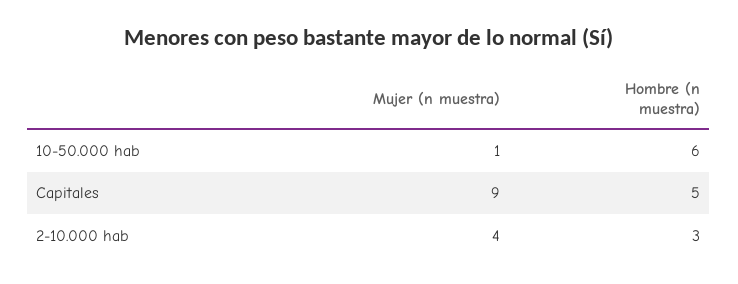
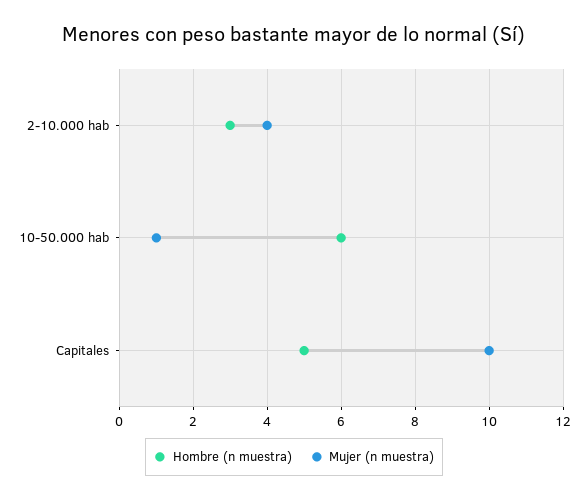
Mujer (n muestra), Capitales: 9 -> 10

